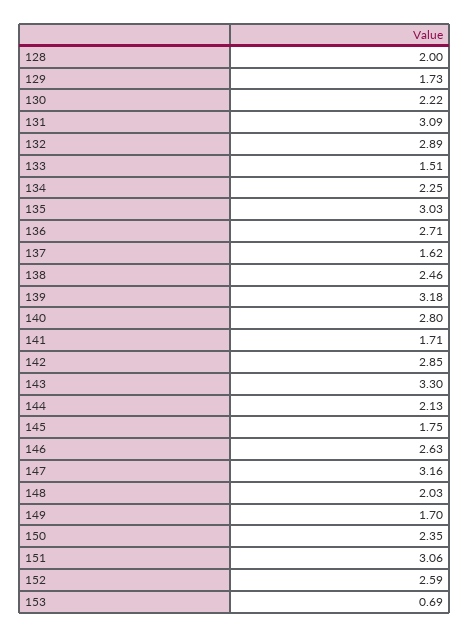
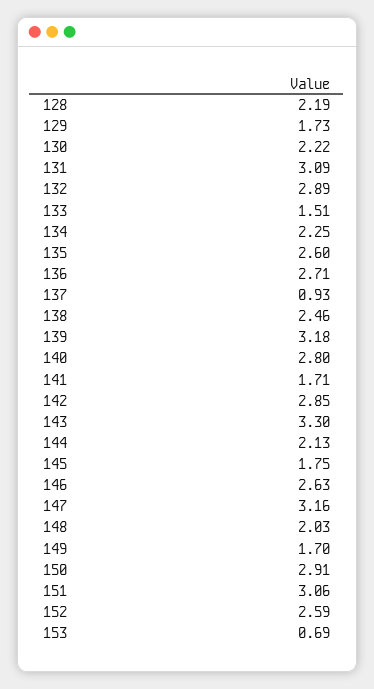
128: 2 -> 2.19
135: 3.03 -> 2.6
137: 1.62 -> 0.93
150: 2.35 -> 2.91

